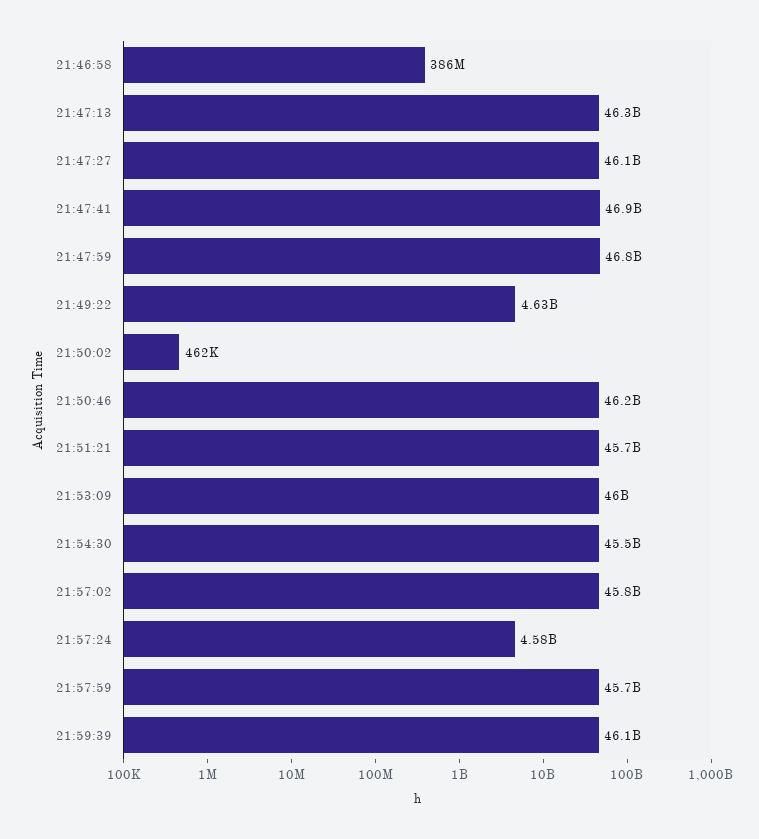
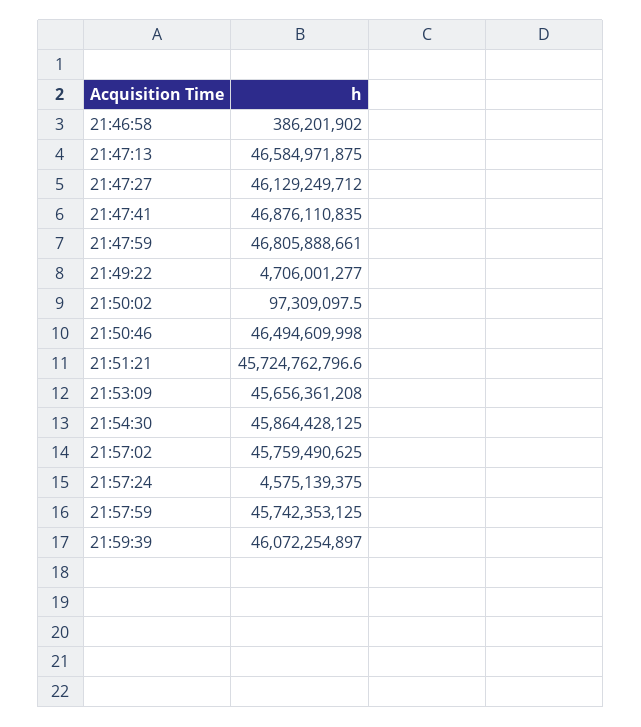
21:47:13: 46300000000 -> 46584971875
21:49:22: 4630000000 -> 4706001277
21:50:02: 462000 -> 97309097.5
21:50:46: 46200000000 -> 46494609998
21:53:09: 46000000000 -> 45656361208
21:54:30: 45500000000 -> 45864428125

